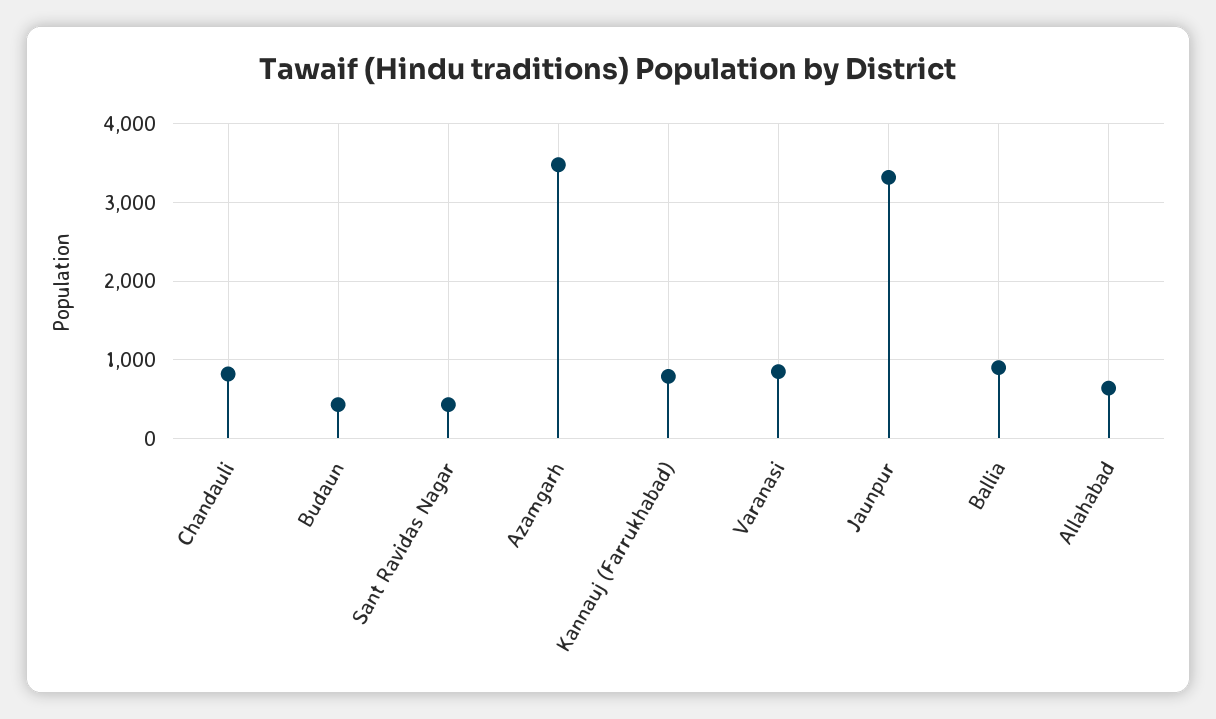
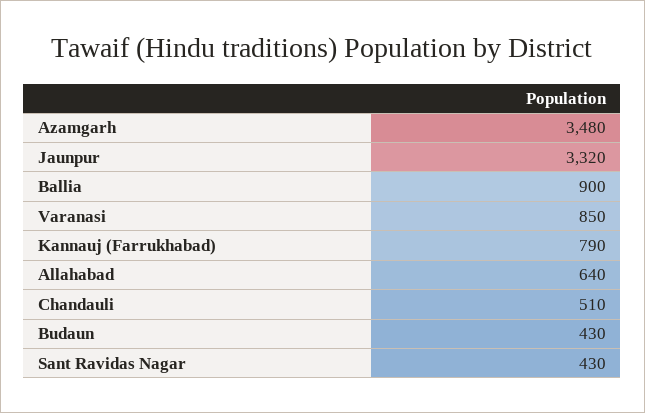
Chandauli: 800 -> 510

